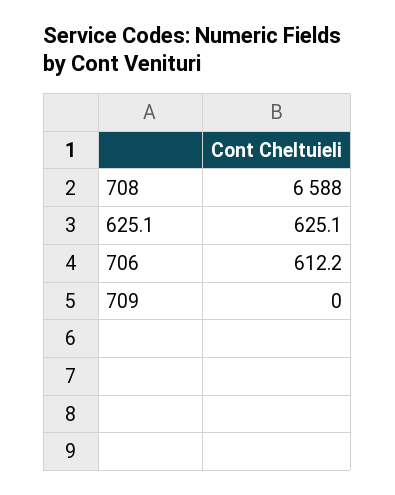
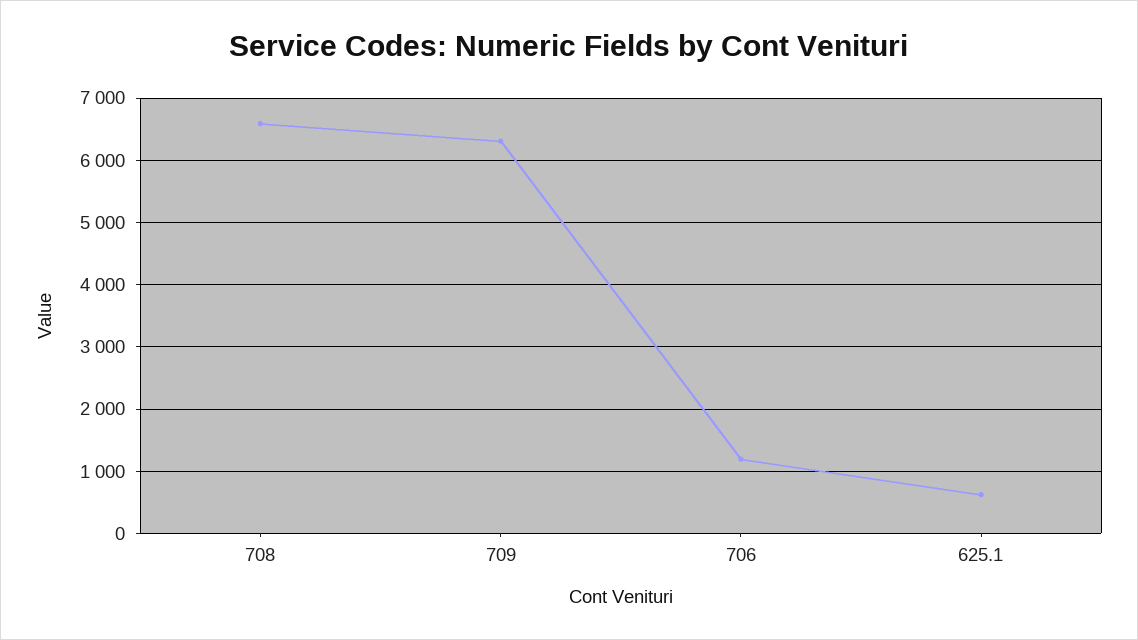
706: 612.2 -> 1200
709: 0 -> 6300

